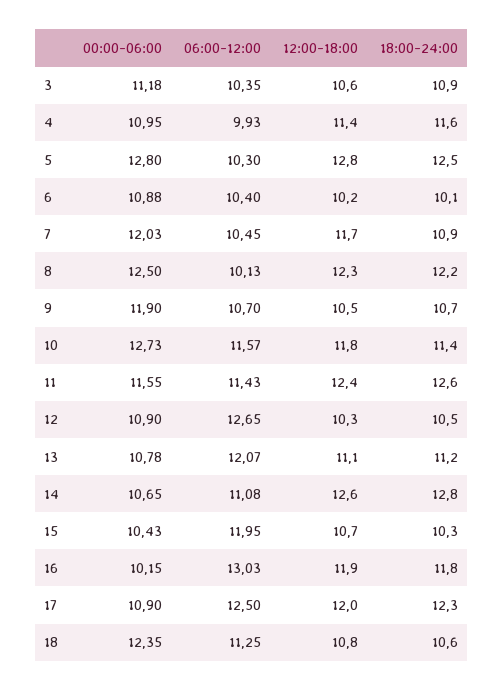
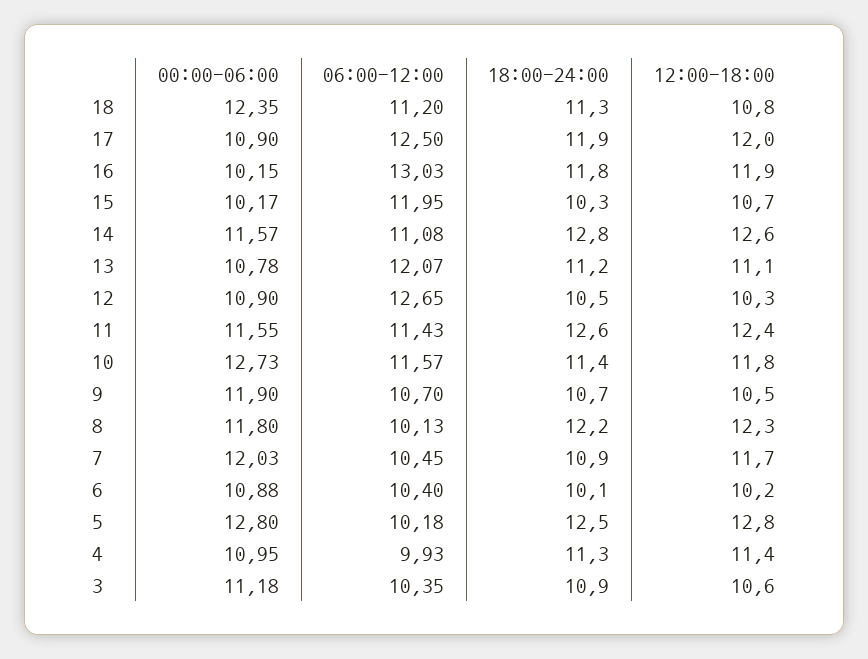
18:00-24:00, 4: 11.6 -> 11.3
06:00-12:00, 5: 10.3 -> 10.18
00:00-06:00, 8: 12.5 -> 11.8
00:00-06:00, 14: 10.65 -> 11.57
00:00-06:00, 15: 10.43 -> 10.17
18:00-24:00, 17: 12.3 -> 11.9
06:00-12:00, 18: 11.25 -> 11.2
18:00-24:00, 18: 10.6 -> 11.3

